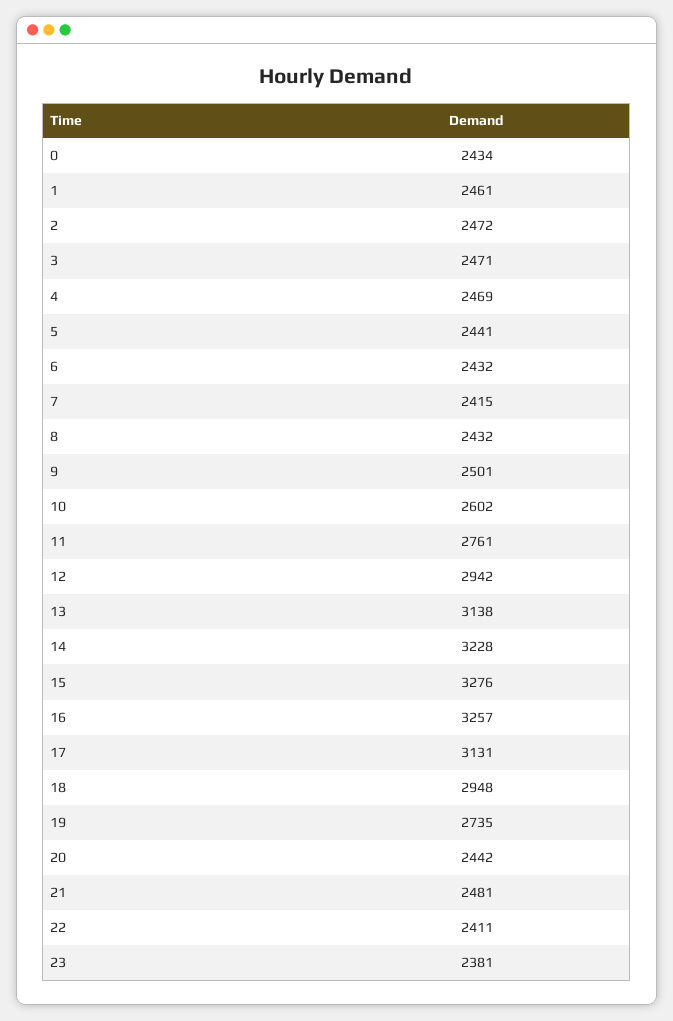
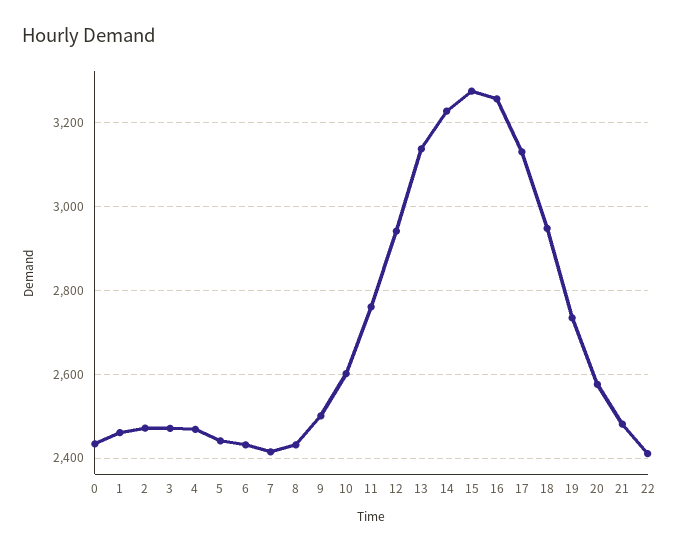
20: 2442 -> 2580
23: 2381 -> none

